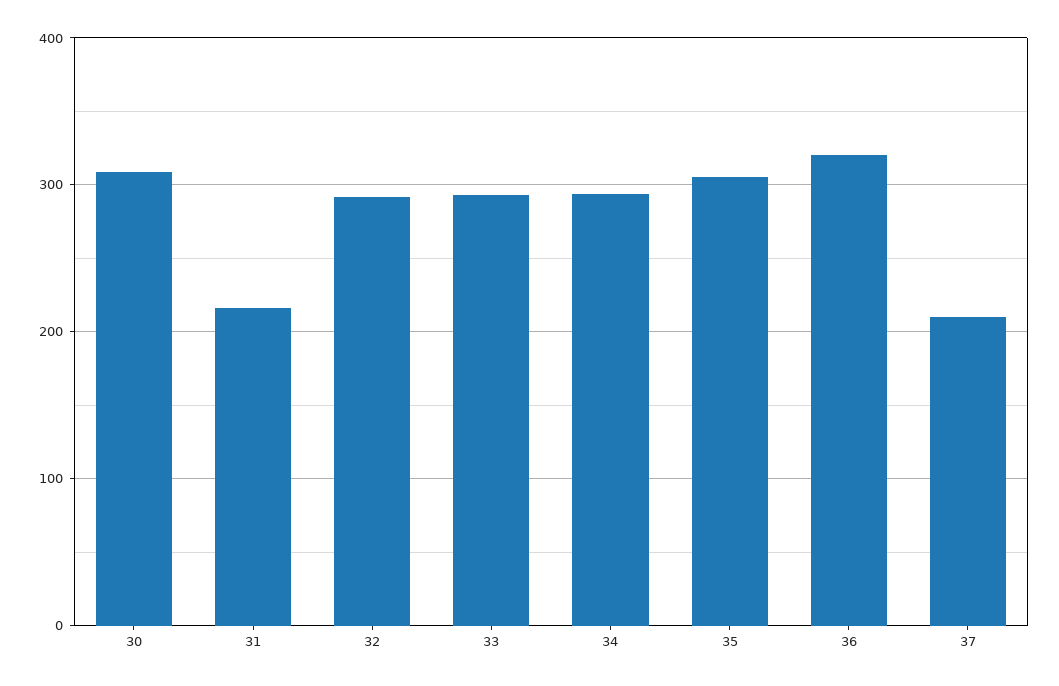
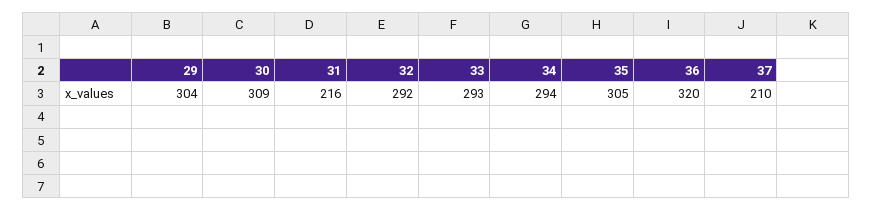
29: none -> 304

